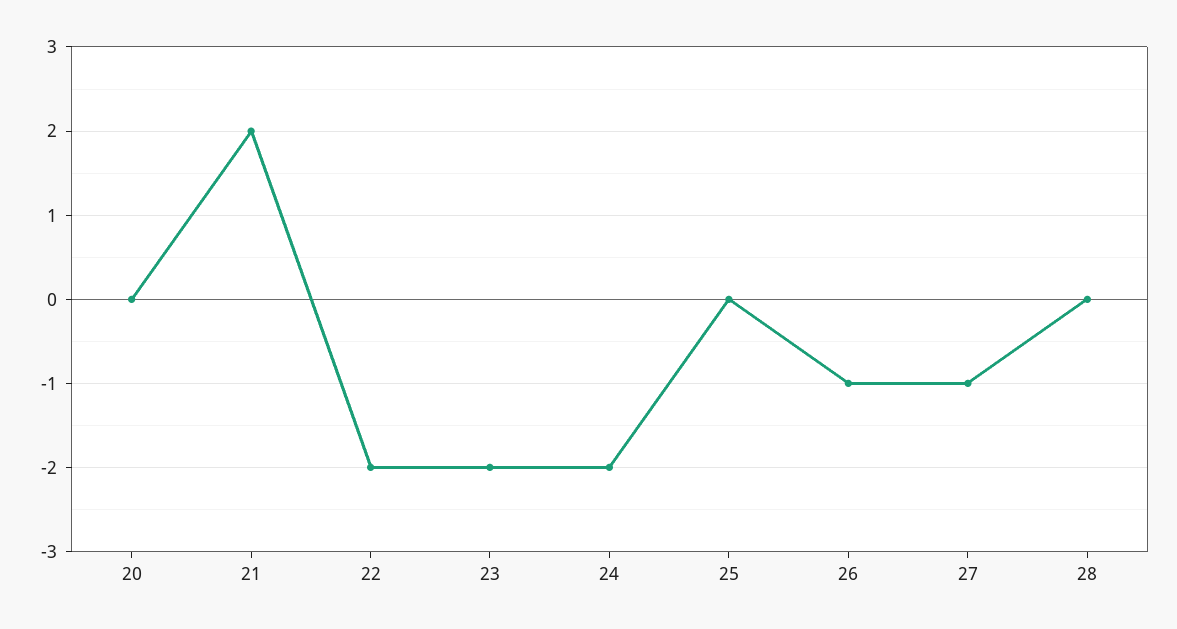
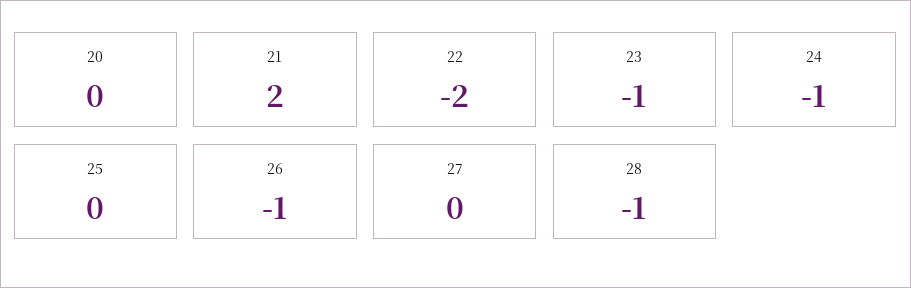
23: -2 -> -1
24: -2 -> -1
27: -1 -> 0
28: 0 -> -1

